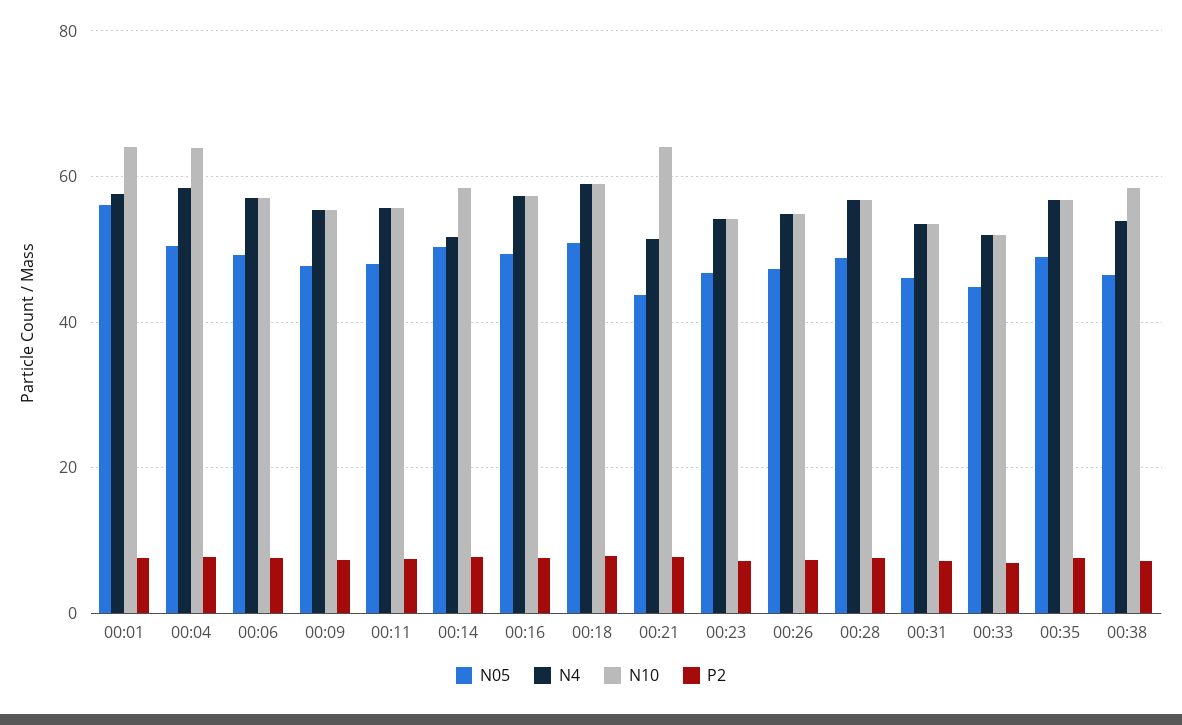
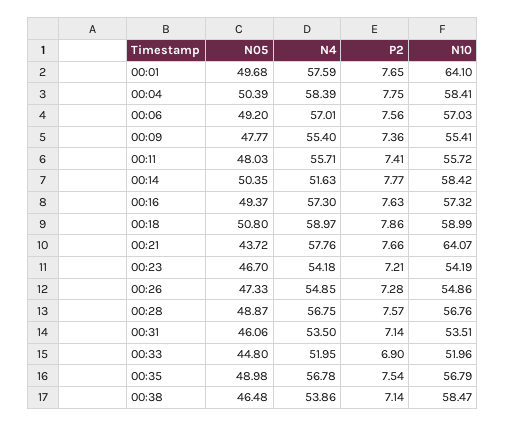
N05, 00:01: 56 -> 49.68
N10, 00:04: 64 -> 58.41
N4, 00:21: 52 -> 57.76

